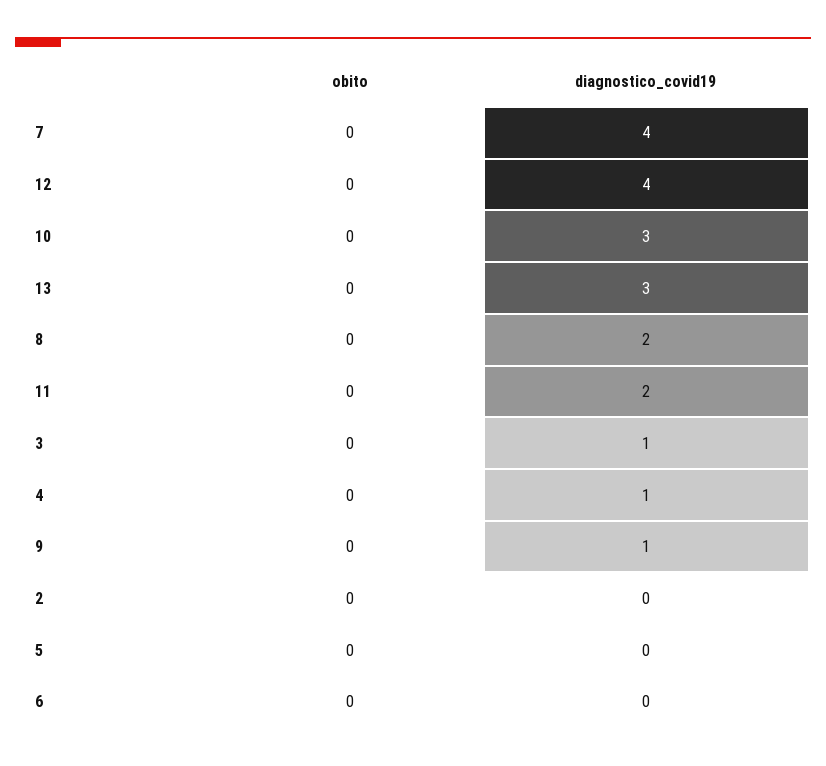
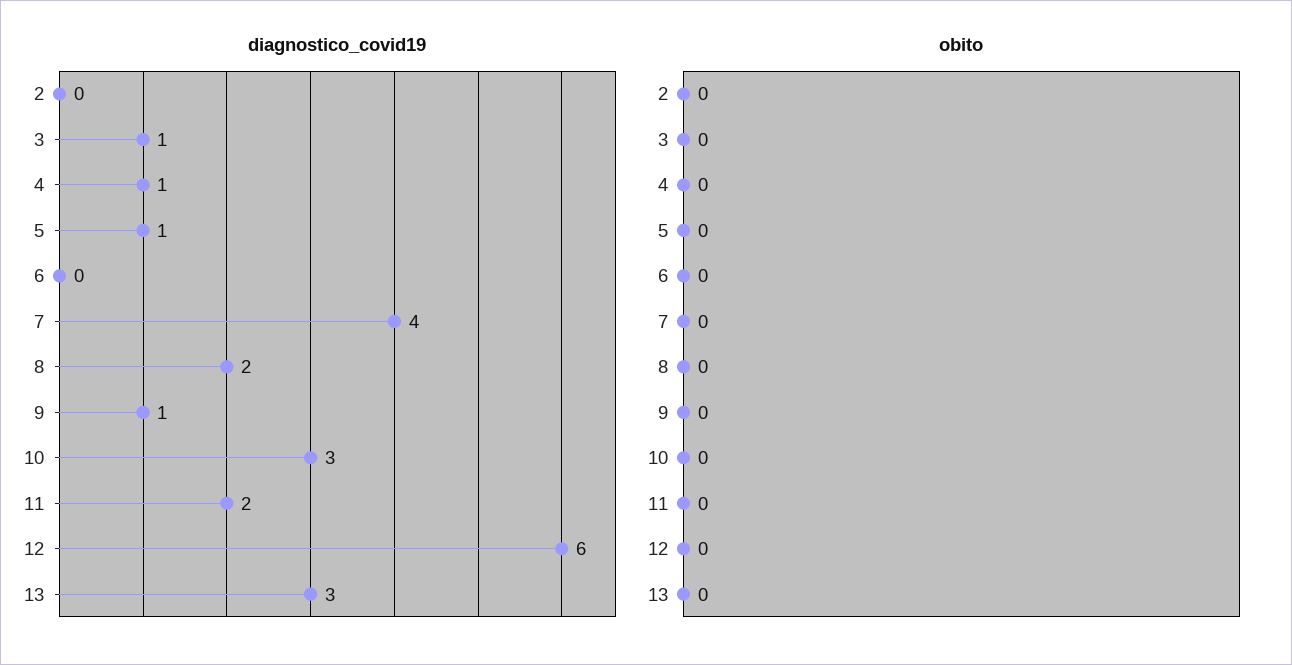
diagnostico_covid19, 12: 4 -> 6
diagnostico_covid19, 5: 0 -> 1

